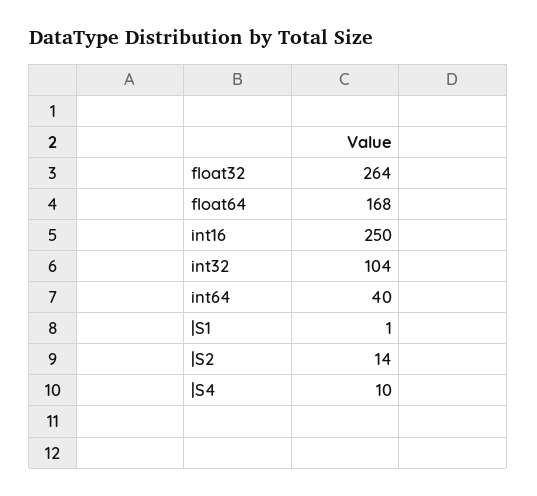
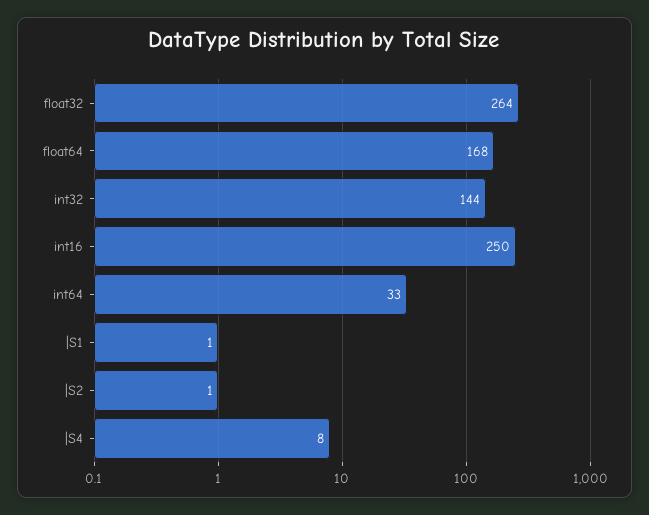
int32: 104 -> 144
int64: 40 -> 33
|S2: 14 -> 1
|S4: 10 -> 8

